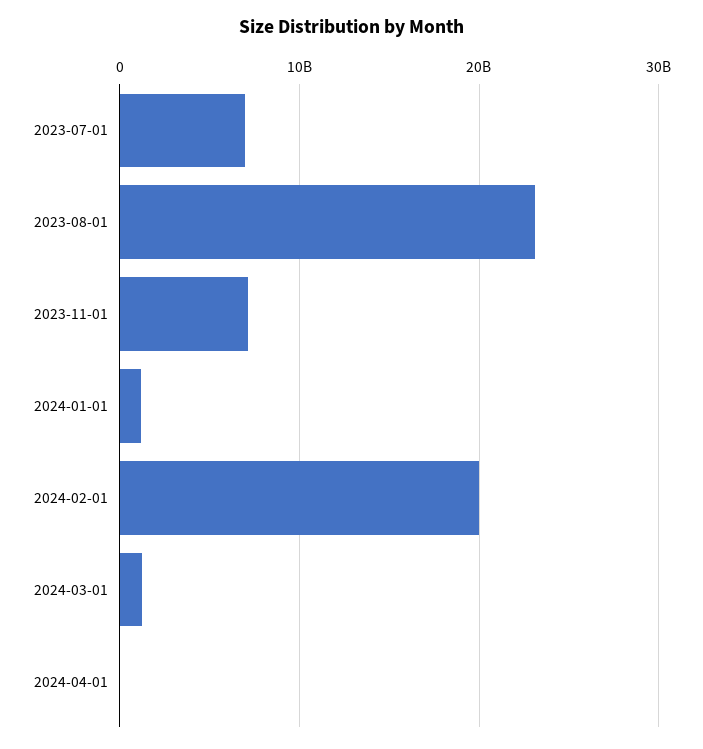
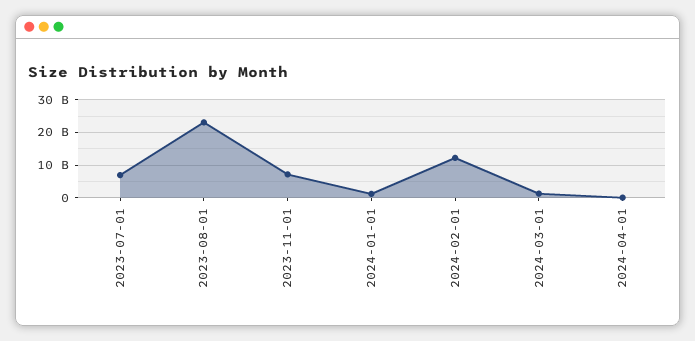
2024-02-01: 20000000000 -> 12000000000

